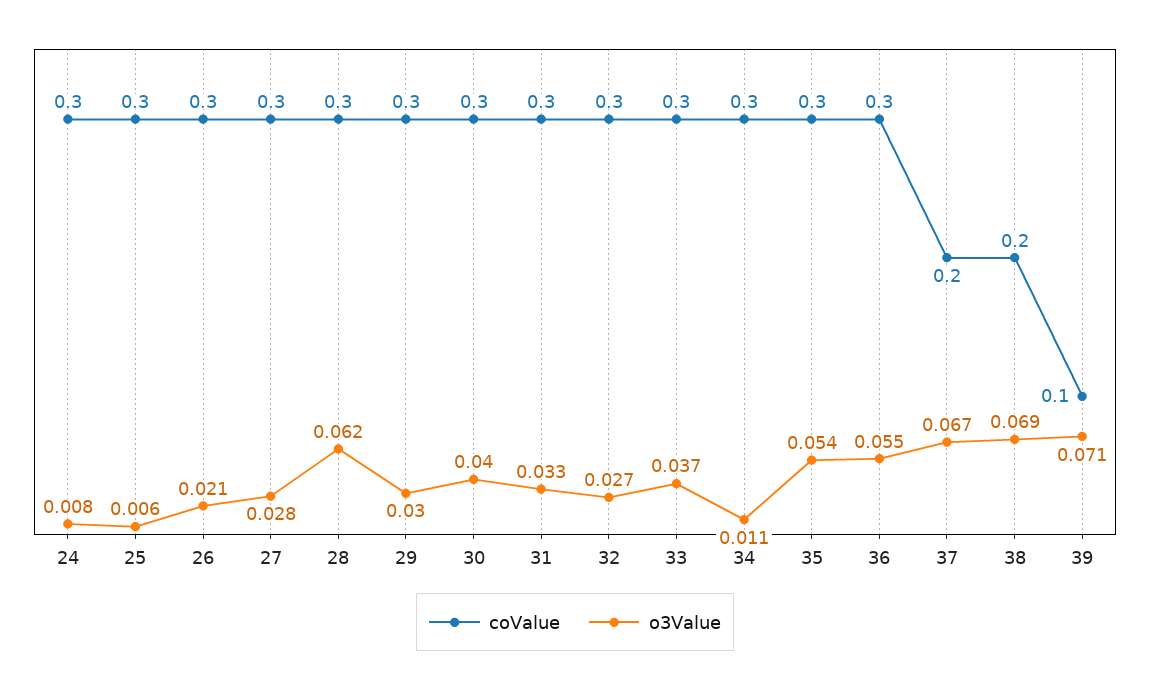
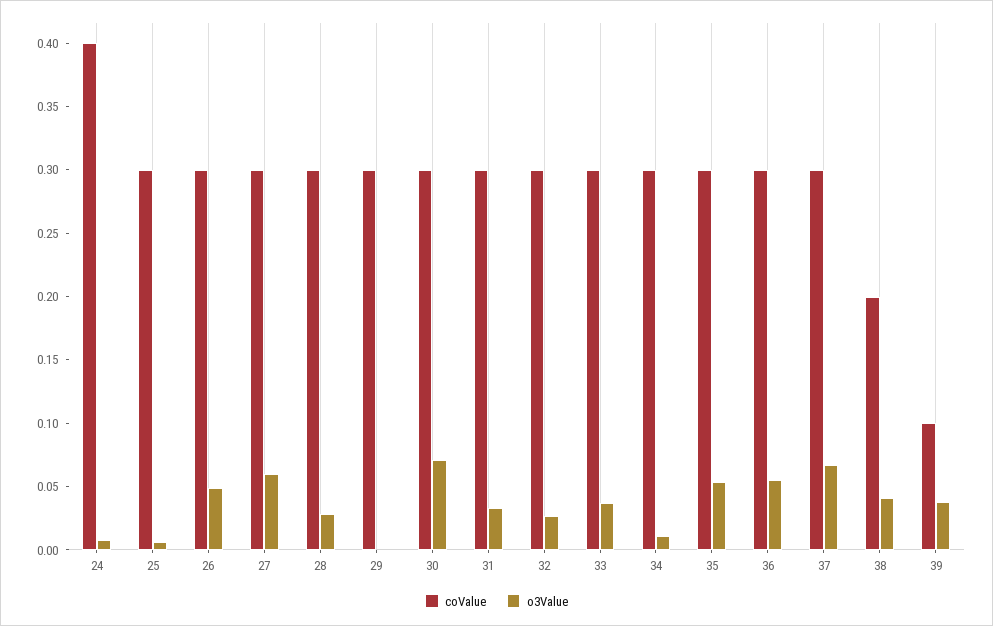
coValue, 24: 0.3 -> 0.4
o3Value, 26: 0.021 -> 0.05
o3Value, 27: 0.028 -> 0.06
o3Value, 28: 0.062 -> 0.03
o3Value, 29: 0.03 -> 0
o3Value, 30: 0.04 -> 0.07
coValue, 37: 0.2 -> 0.3
o3Value, 38: 0.069 -> 0.04
o3Value, 39: 0.071 -> 0.04

